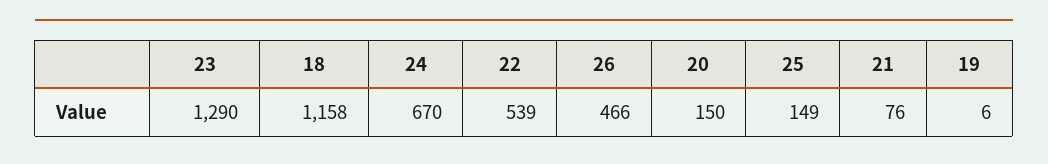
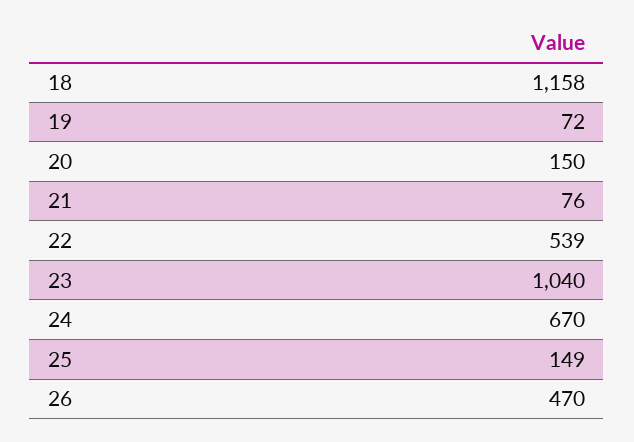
23: 1290 -> 1040
26: 466 -> 470
19: 6 -> 72

